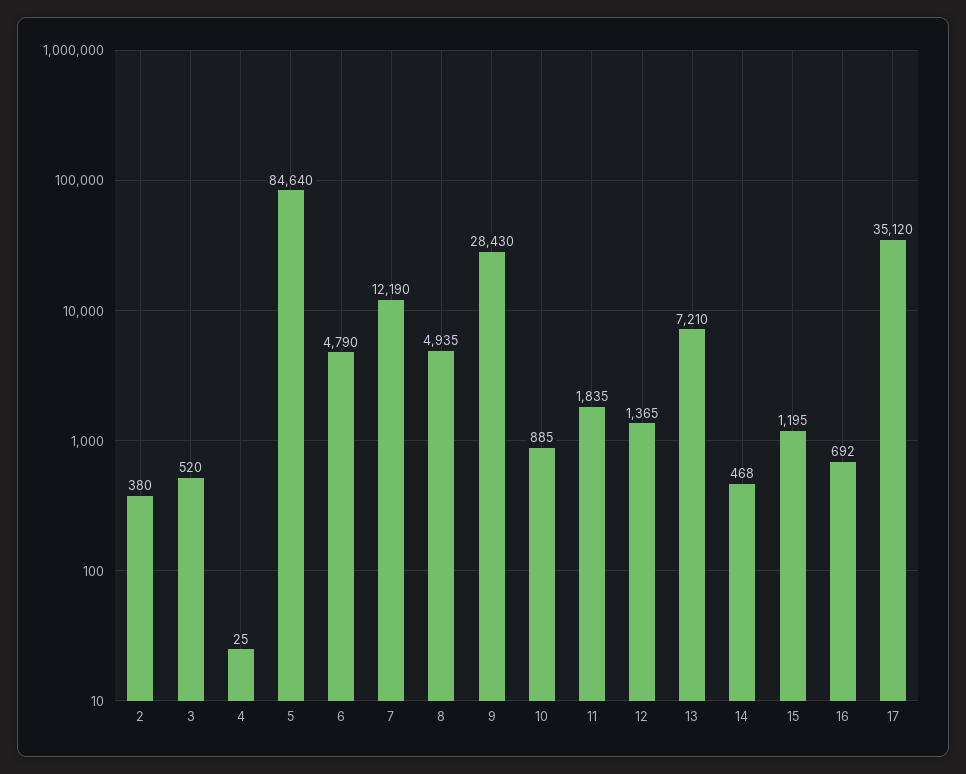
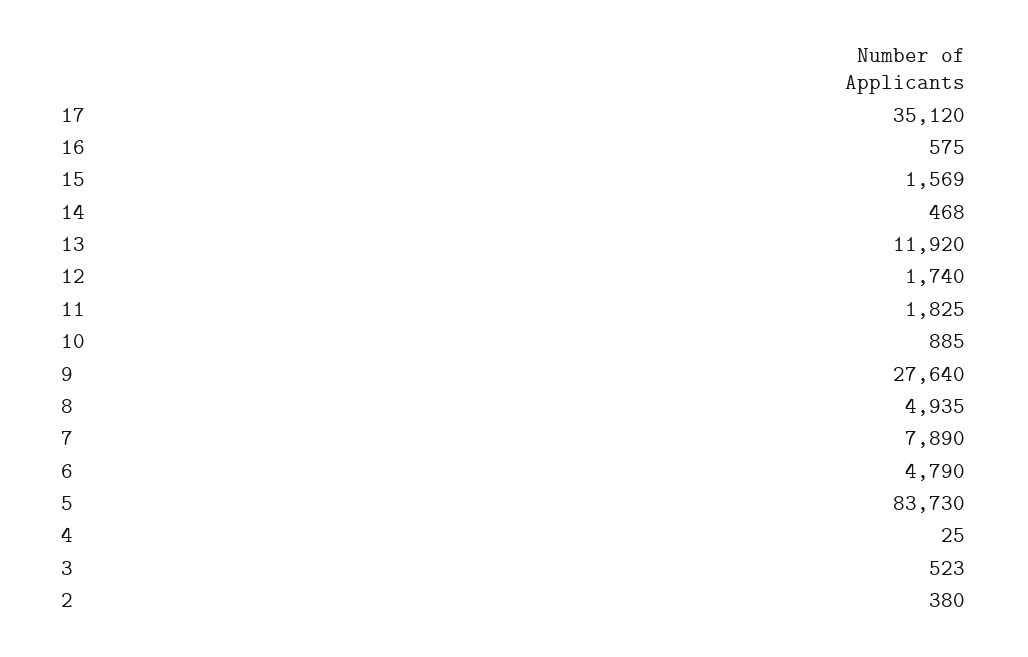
3: 520 -> 523
5: 84640 -> 83730
7: 12190 -> 7890
9: 28430 -> 27640
11: 1835 -> 1825
12: 1365 -> 1740
13: 7210 -> 11920
15: 1195 -> 1569
16: 692 -> 575

